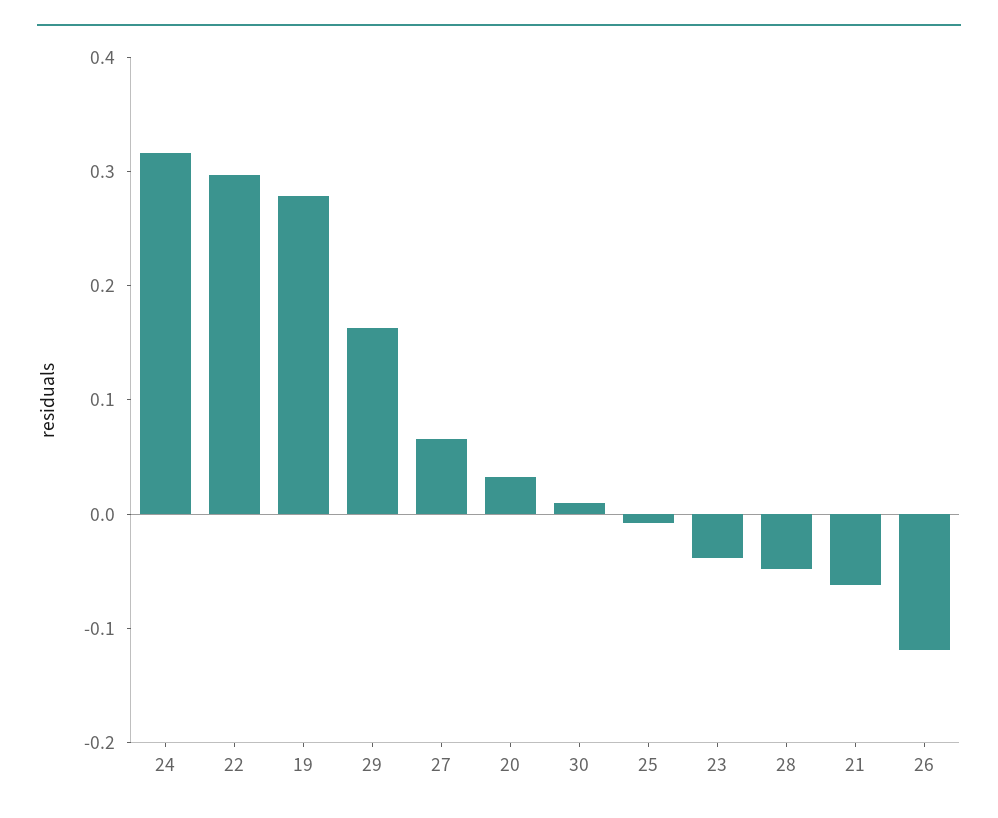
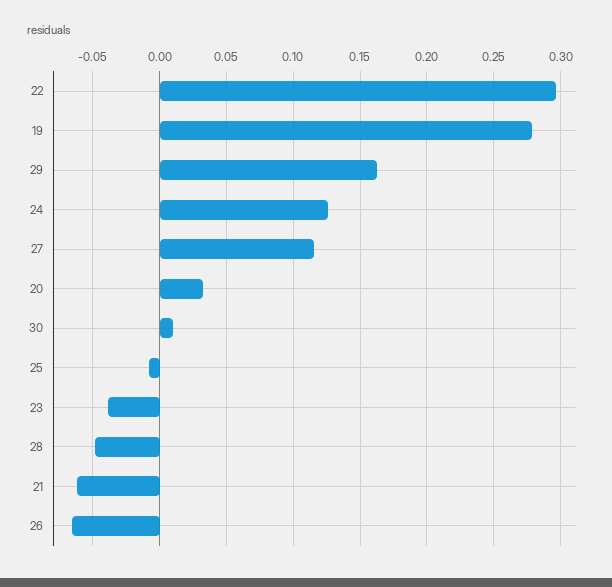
24: 0.32 -> 0.125
27: 0.06 -> 0.115
26: -0.12 -> -0.065

